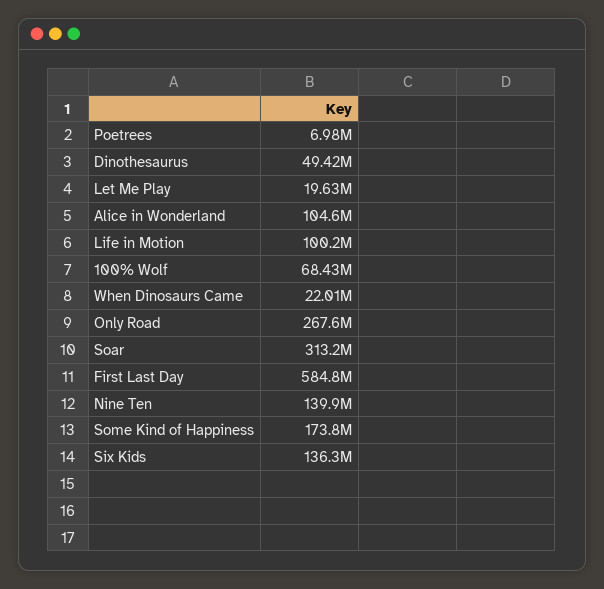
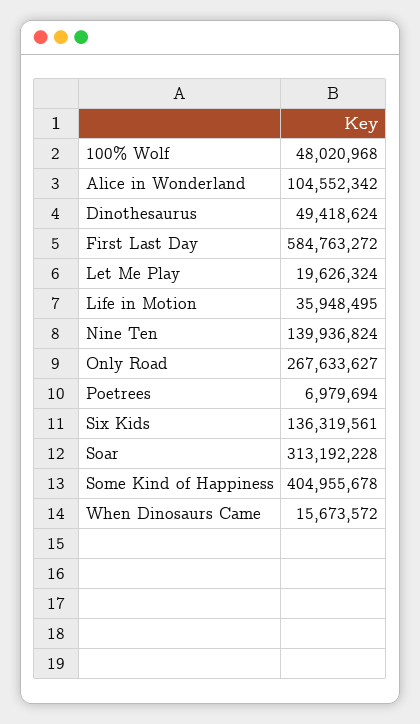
Life in Motion: 100200000 -> 35948495
100% Wolf: 68430000 -> 48020968
When Dinosaurs Came: 22010000 -> 15673572
Some Kind of Happiness: 173800000 -> 404955678

